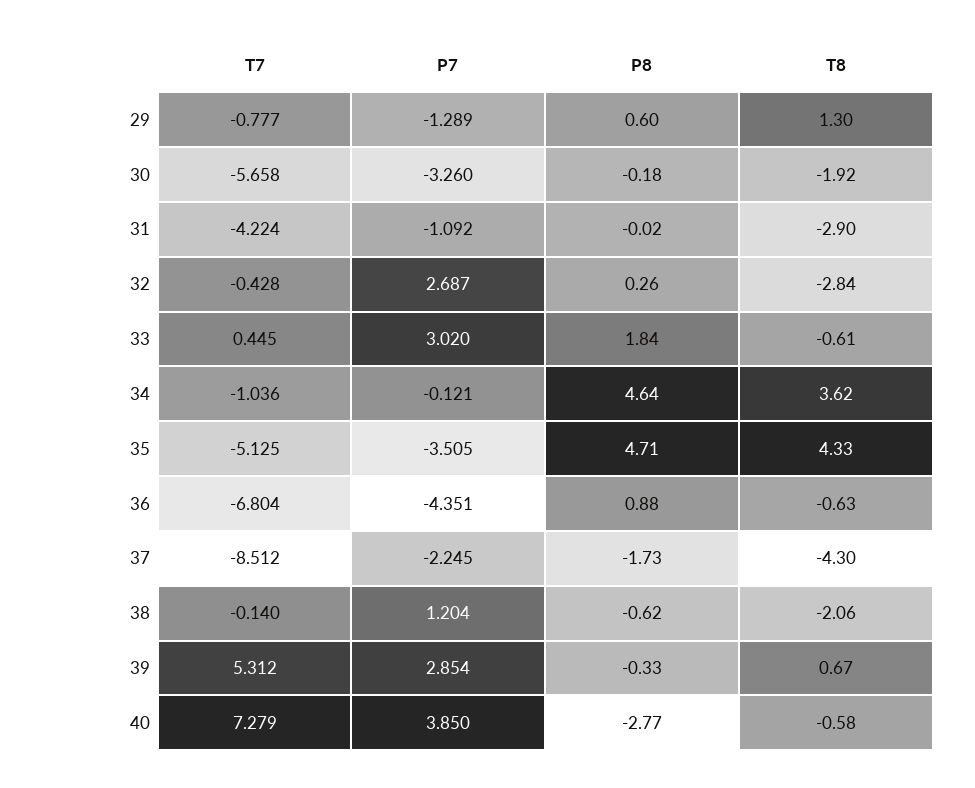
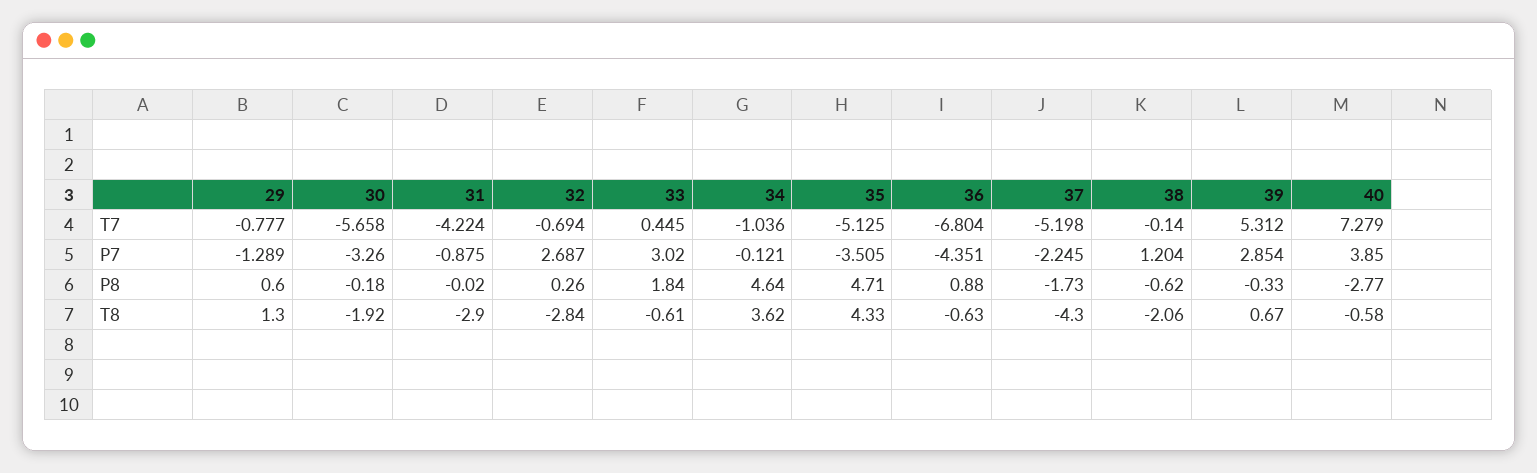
P7, 31: -1.092 -> -0.875
T7, 32: -0.428 -> -0.694
T7, 37: -8.512 -> -5.198

